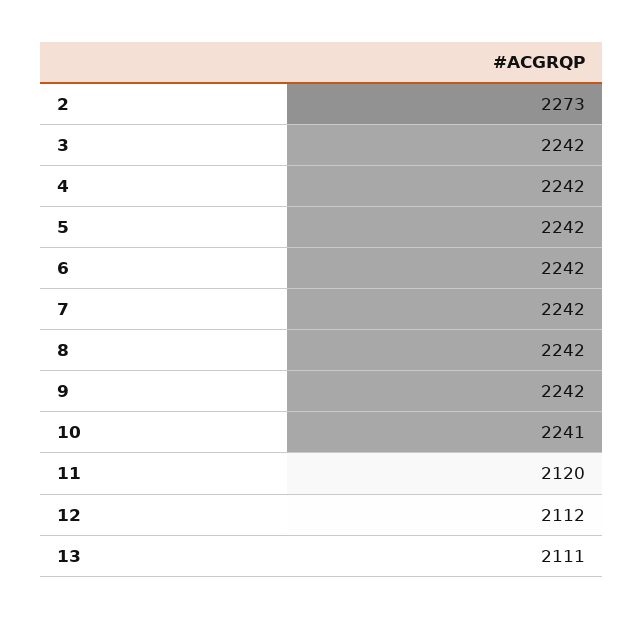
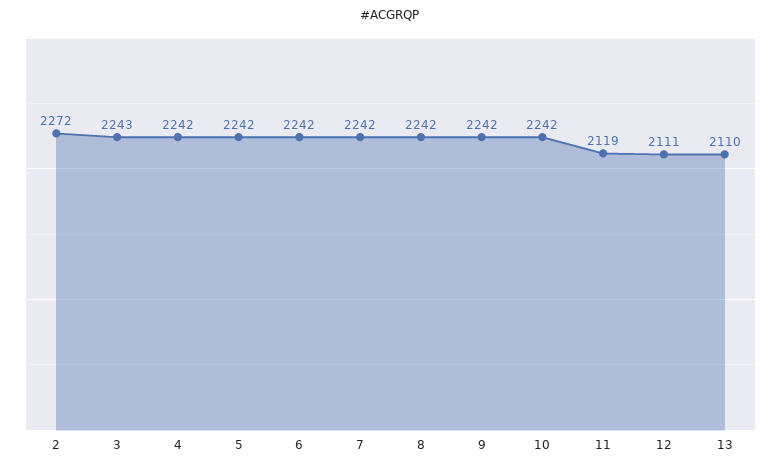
2: 2273 -> 2272
3: 2242 -> 2243
10: 2241 -> 2242
11: 2120 -> 2119
12: 2112 -> 2111
13: 2111 -> 2110

